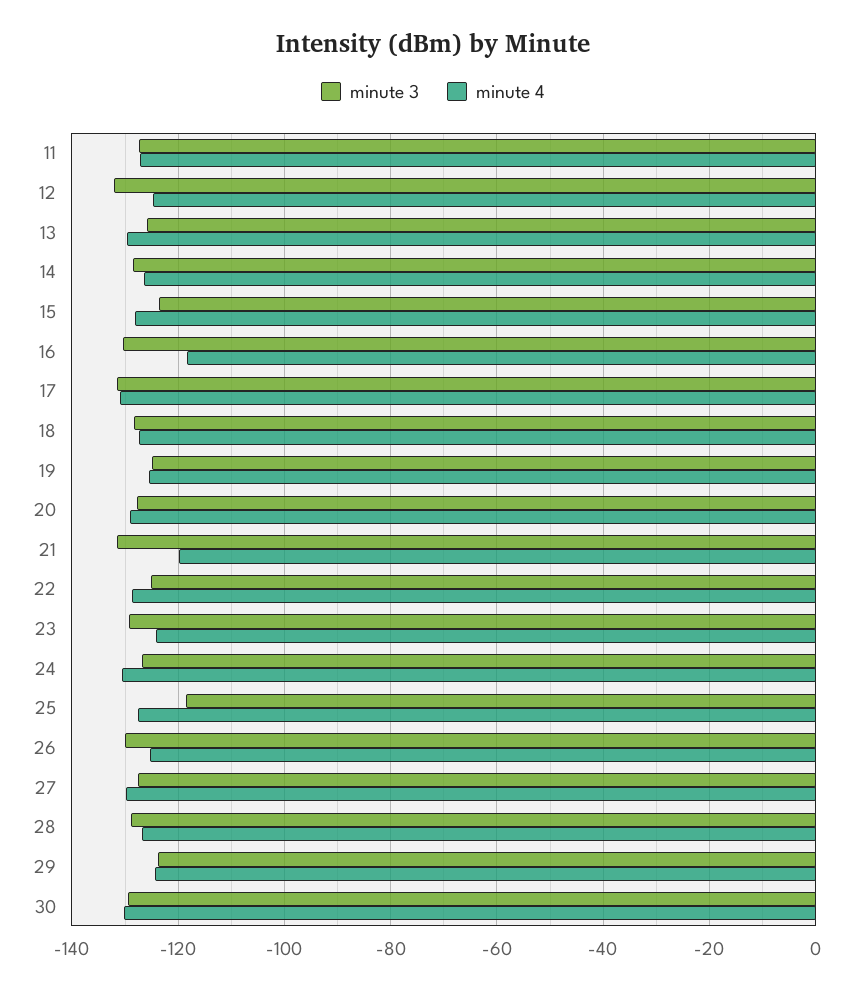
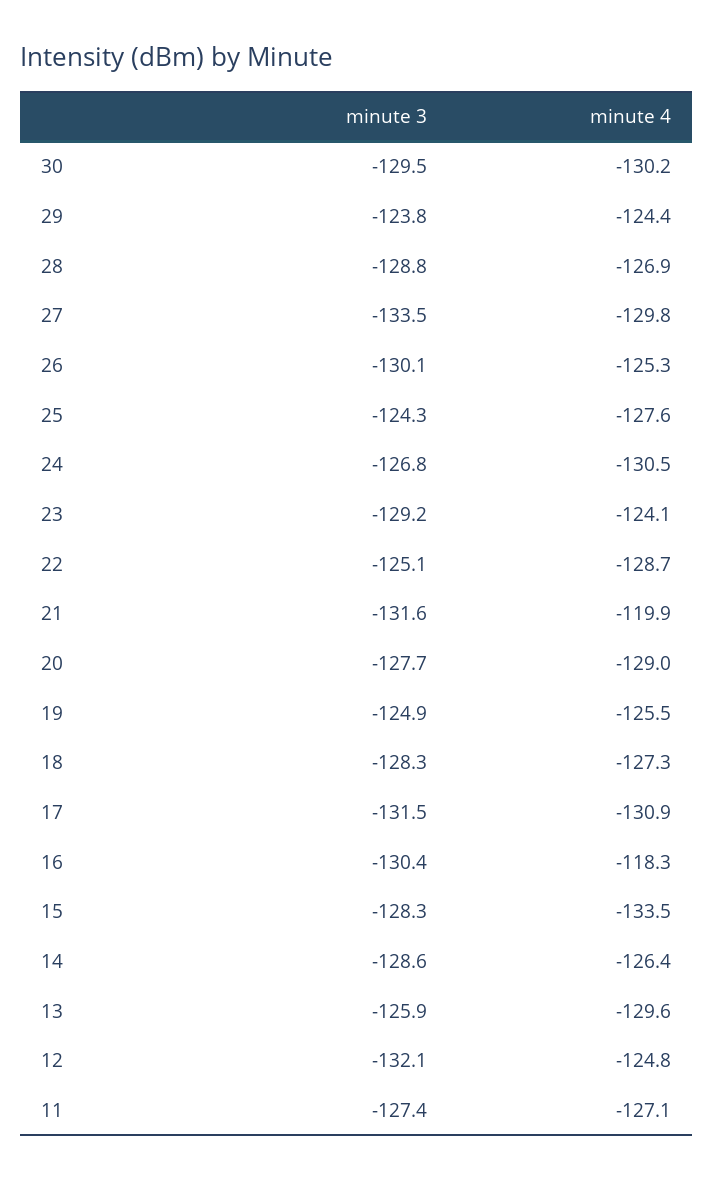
minute 3, 15: -124 -> -128.3
minute 4, 15: -128 -> -133.5
minute 3, 25: -118 -> -124.3
minute 3, 27: -128 -> -133.5

